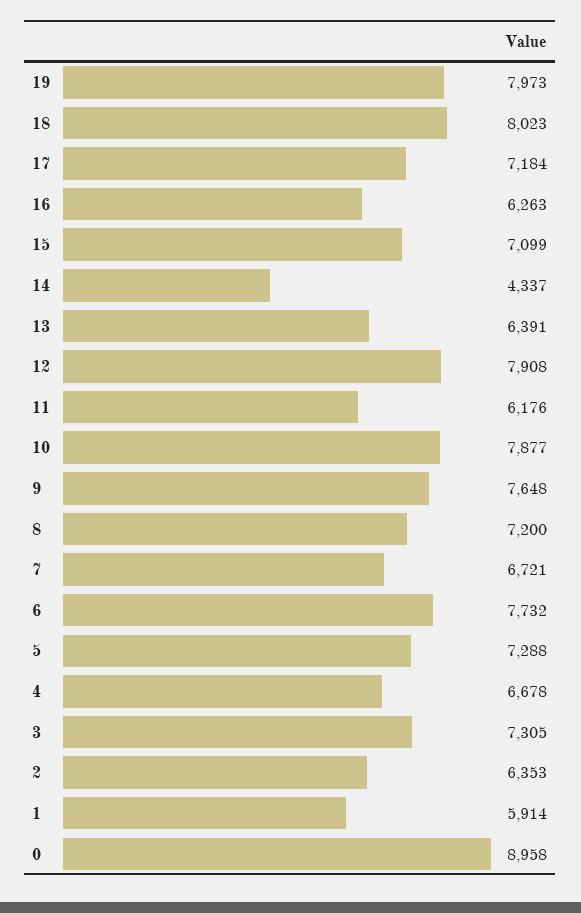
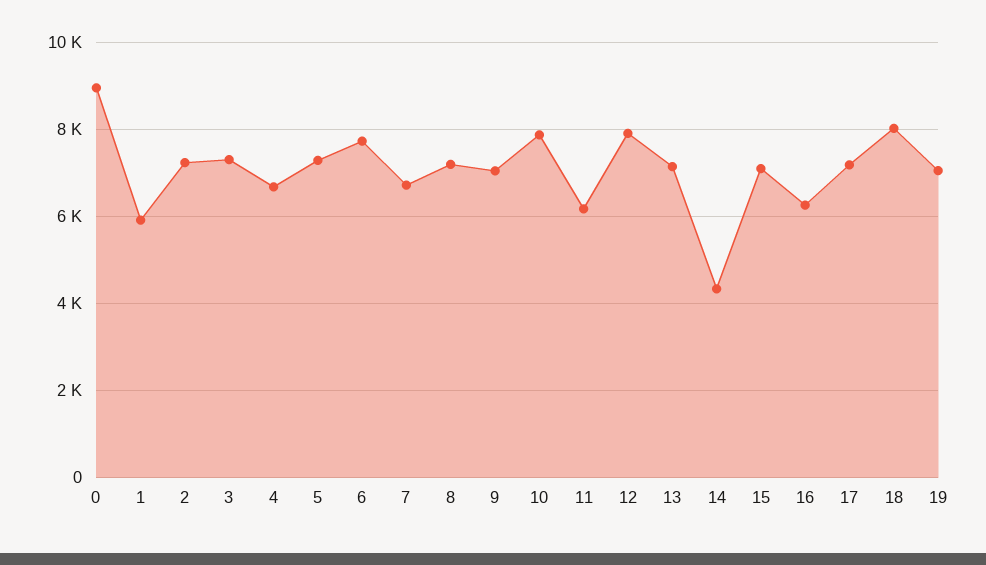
19: 7973 -> 7000
13: 6391 -> 7200
9: 7648 -> 7000
2: 6353 -> 7200

